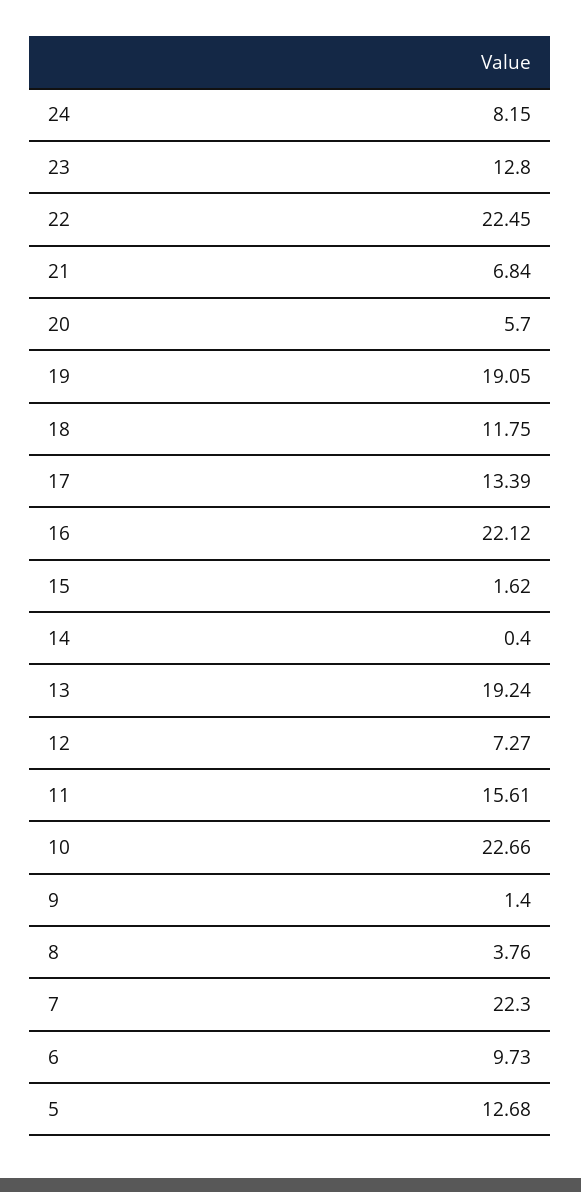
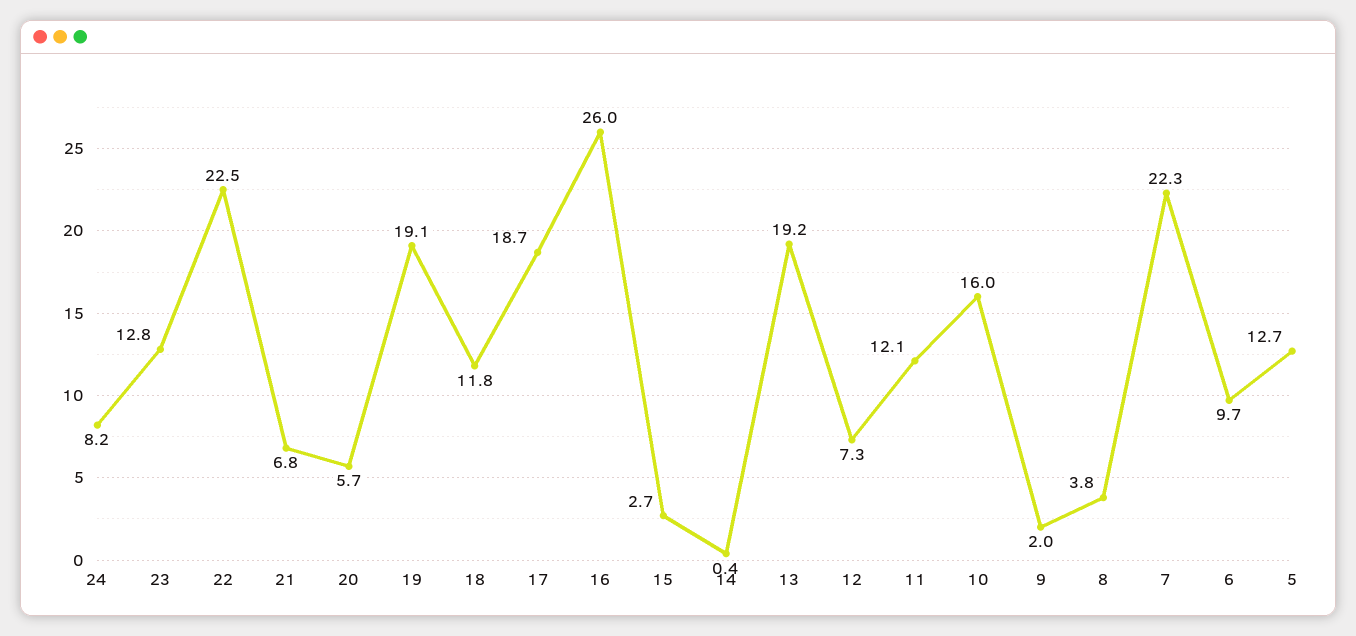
17: 13.39 -> 18.7
16: 22.12 -> 26
15: 1.62 -> 2.7
11: 15.61 -> 12.1
10: 22.66 -> 16
9: 1.4 -> 2

